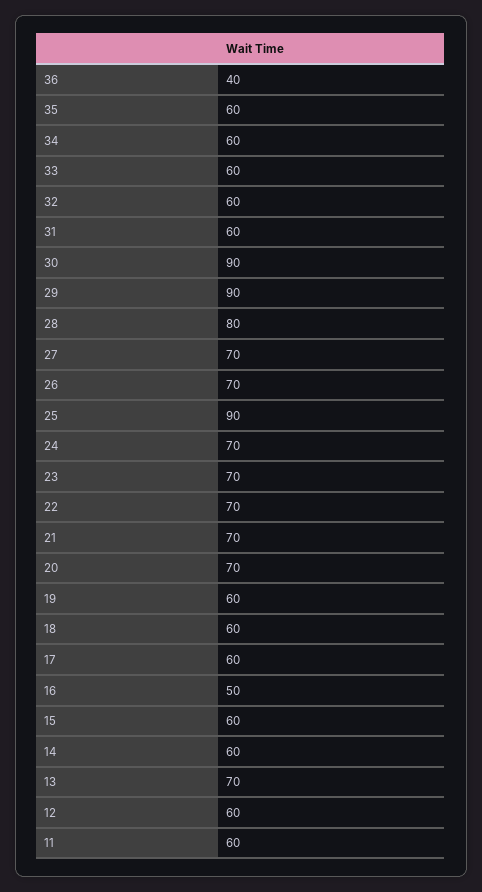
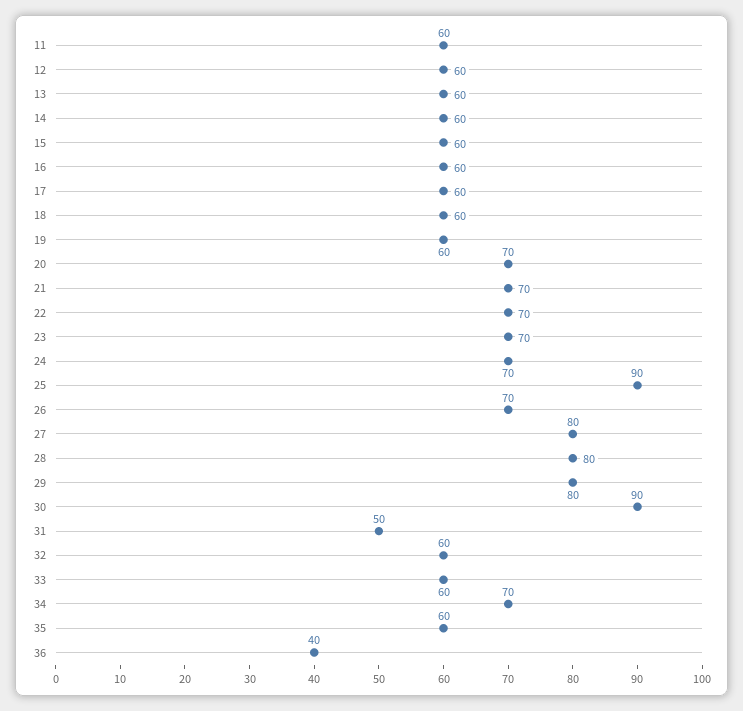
34: 60 -> 70
31: 60 -> 50
29: 90 -> 80
27: 70 -> 80
16: 50 -> 60
13: 70 -> 60

